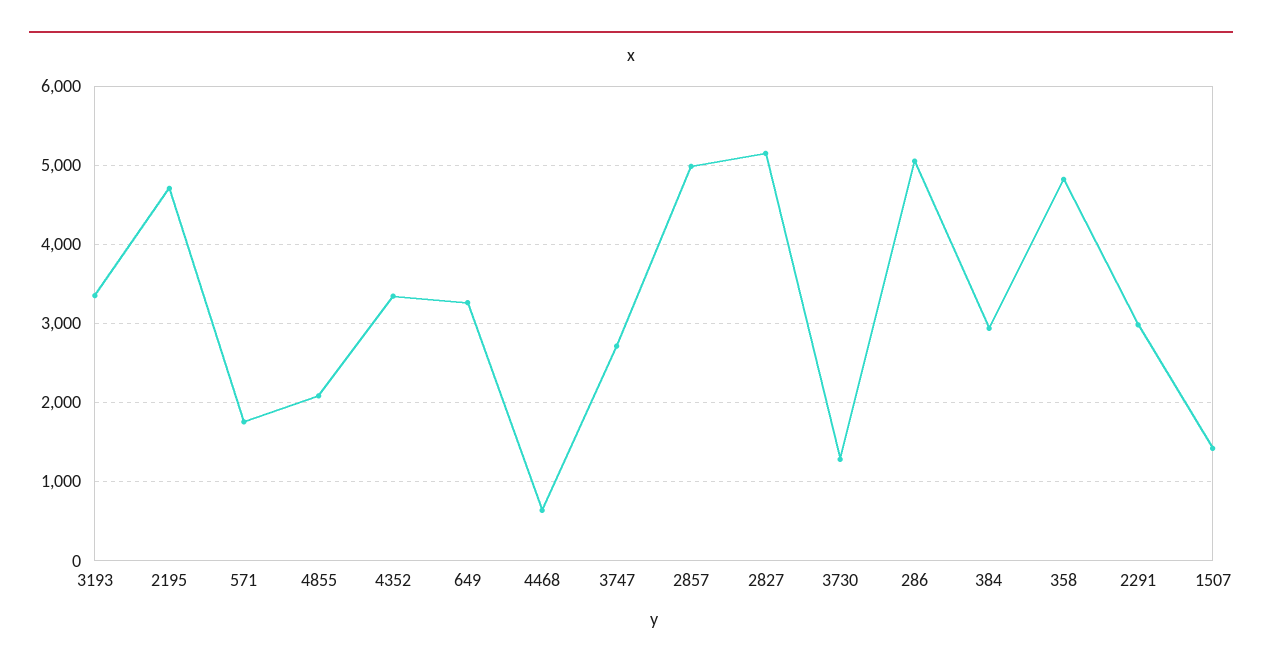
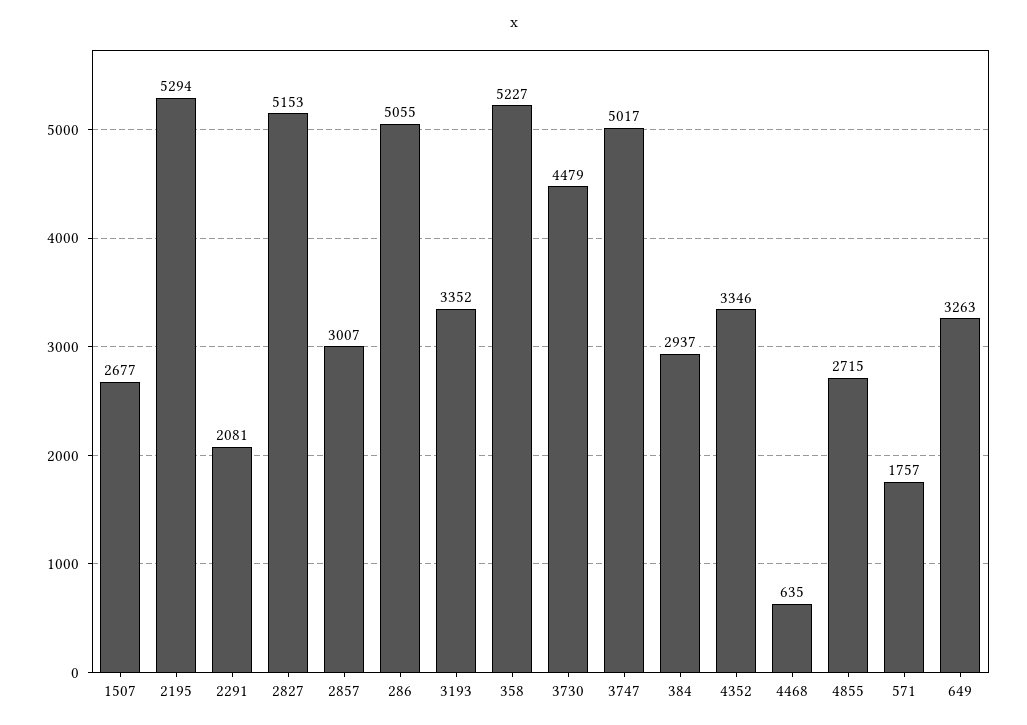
2195: 4700 -> 5294
4855: 2100 -> 2715
3747: 2700 -> 5017
2857: 5000 -> 3007
3730: 1300 -> 4479
358: 4800 -> 5227
2291: 3000 -> 2081
1507: 1400 -> 2677

